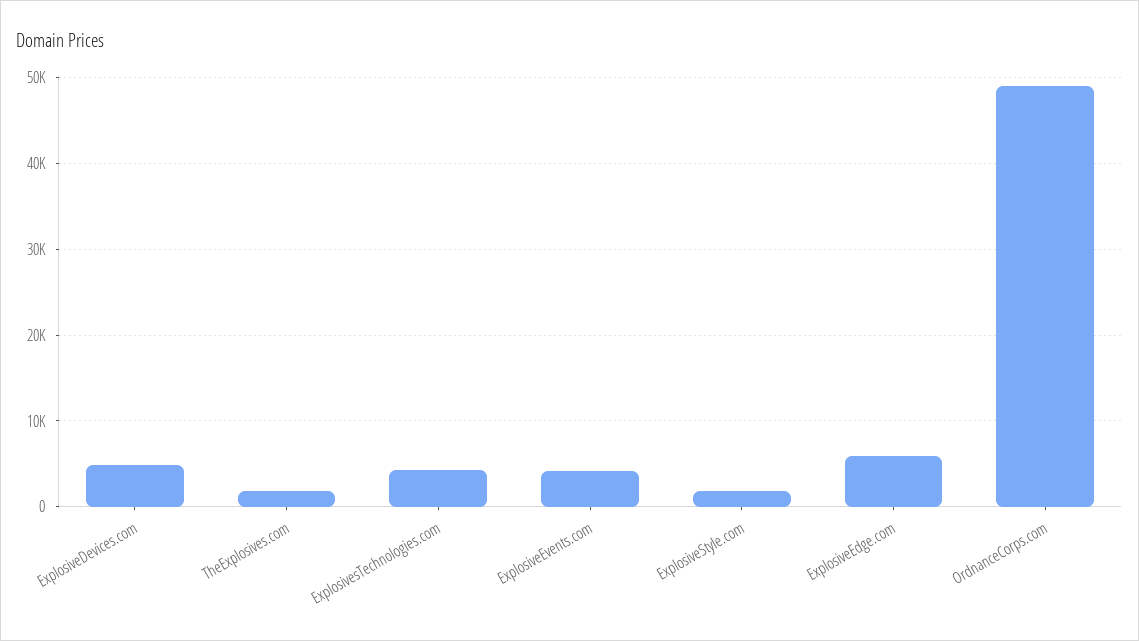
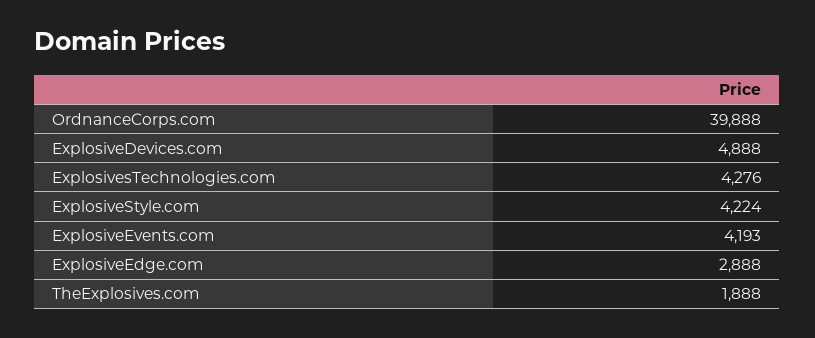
ExplosiveStyle.com: 2000 -> 4224
ExplosiveEdge.com: 6000 -> 2888
OrdnanceCorps.com: 49000 -> 39888

